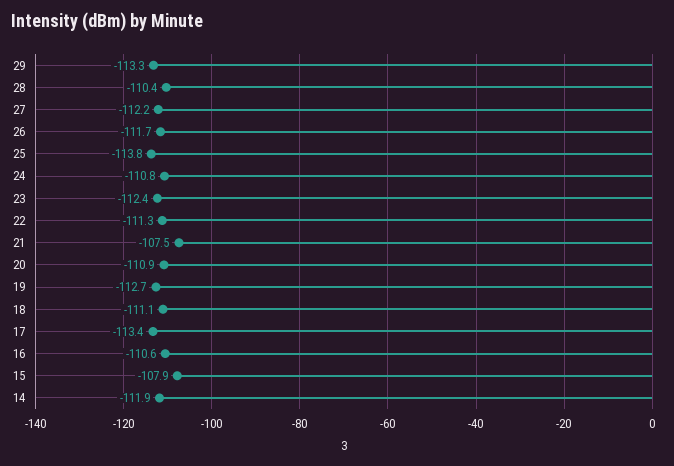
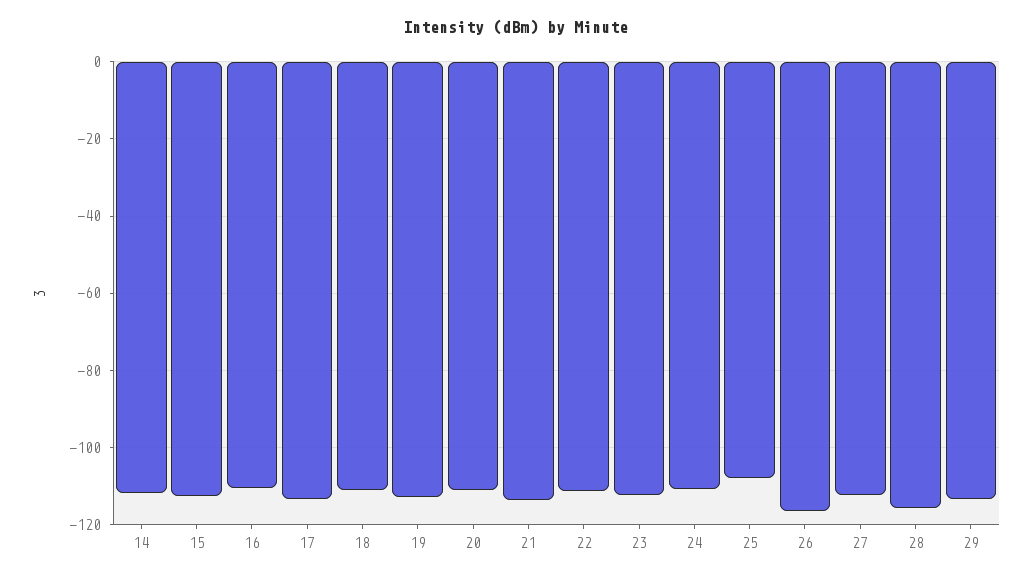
28: -110.4 -> -116
26: -111.7 -> -116
25: -113.8 -> -108
21: -107.5 -> -114
15: -107.9 -> -112

